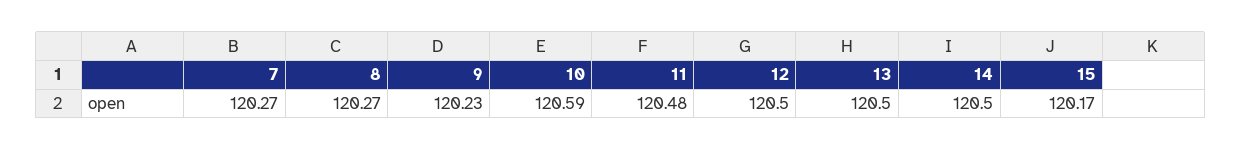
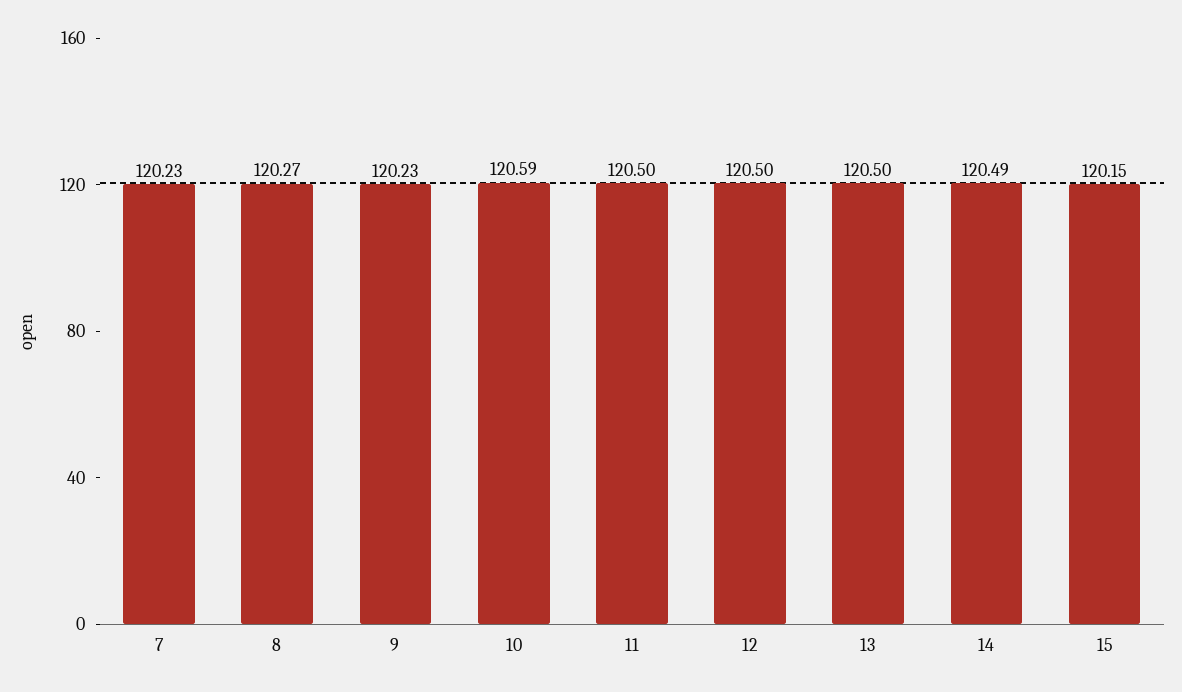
7: 120.27 -> 120.23
11: 120.48 -> 120.5
14: 120.5 -> 120.49
15: 120.17 -> 120.15

